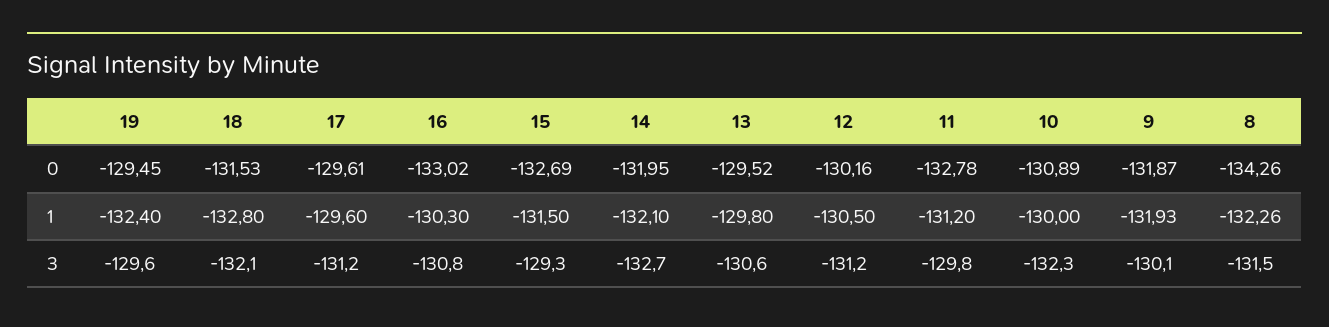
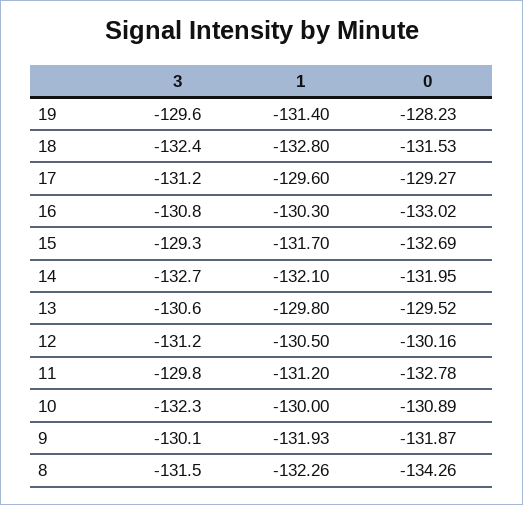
19, 0: -129.45 -> -128.23
17, 0: -129.61 -> -129.27
19, 1: -132.4 -> -131.4
15, 1: -131.5 -> -131.7
18, 3: -132.1 -> -132.4

